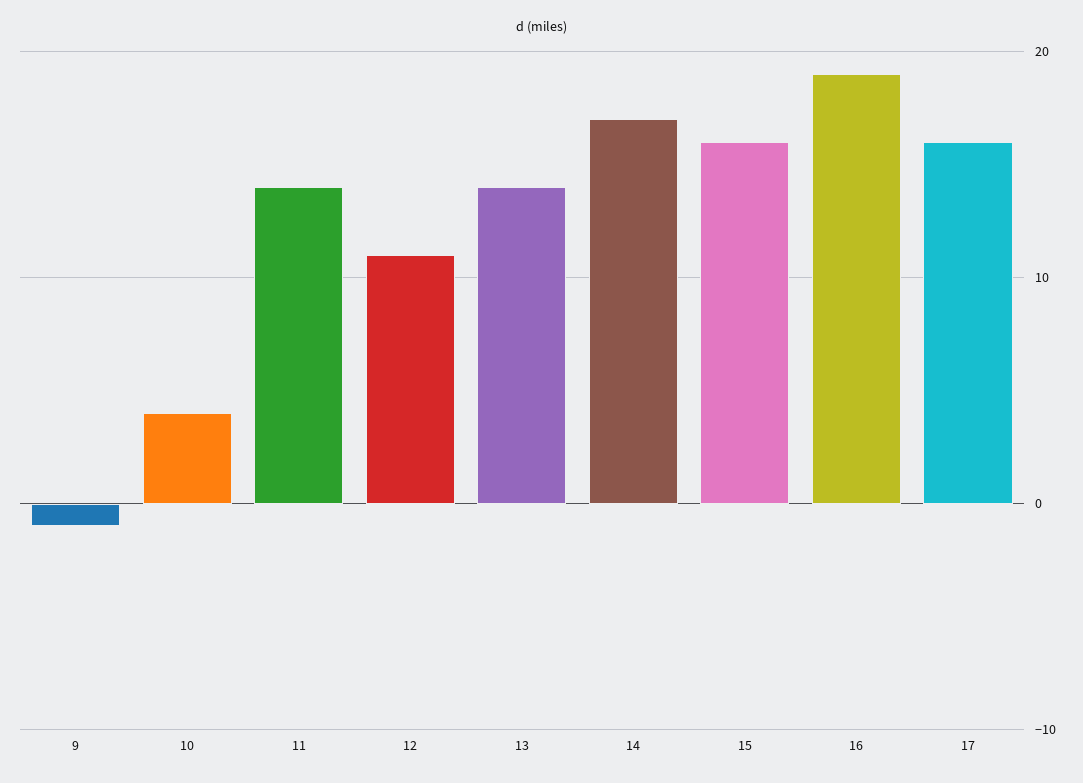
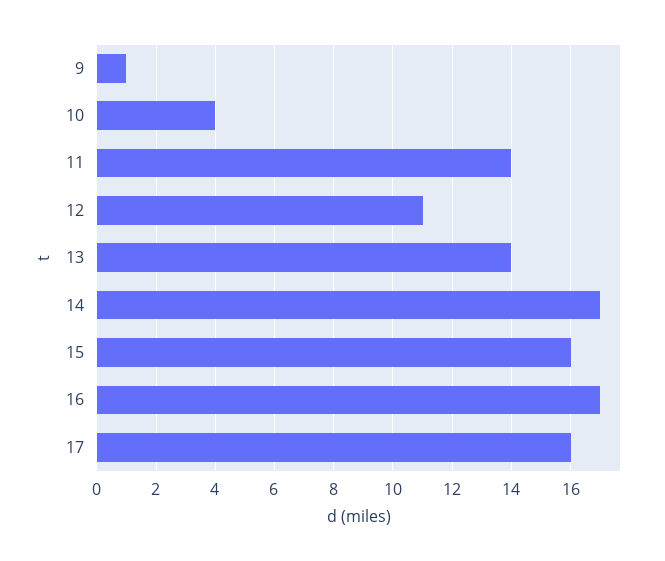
9: -1 -> 1
16: 19 -> 17

